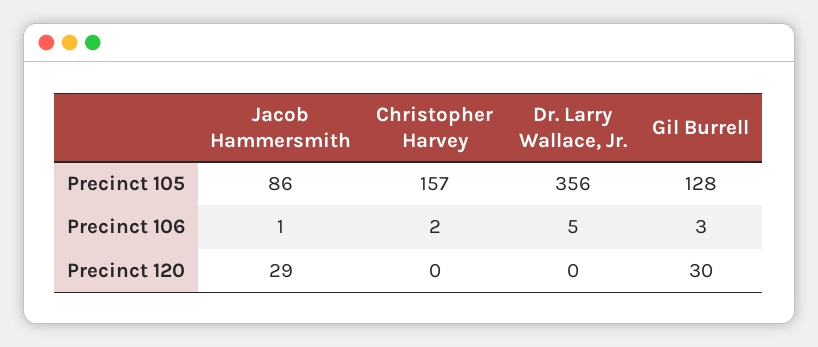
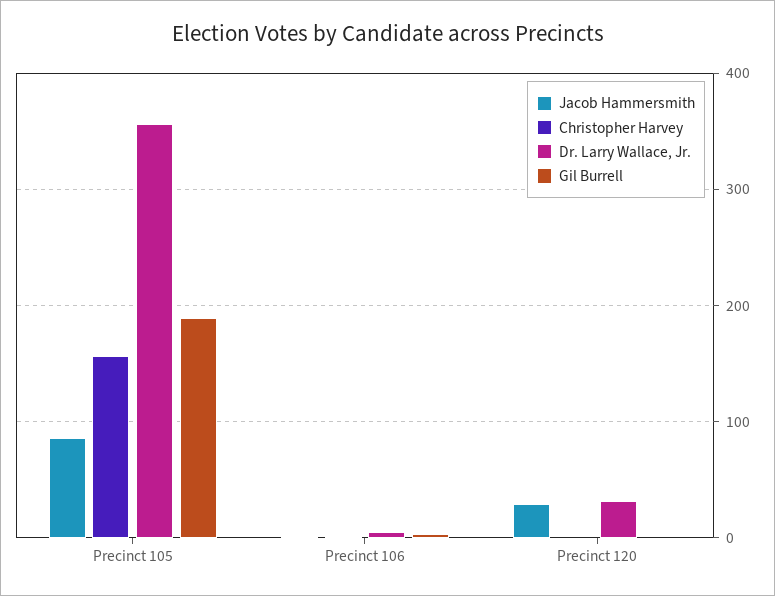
Gil Burrell, Precinct 105: 128 -> 190
Dr. Larry Wallace, Jr., Precinct 120: 0 -> 30
Gil Burrell, Precinct 120: 30 -> 0

